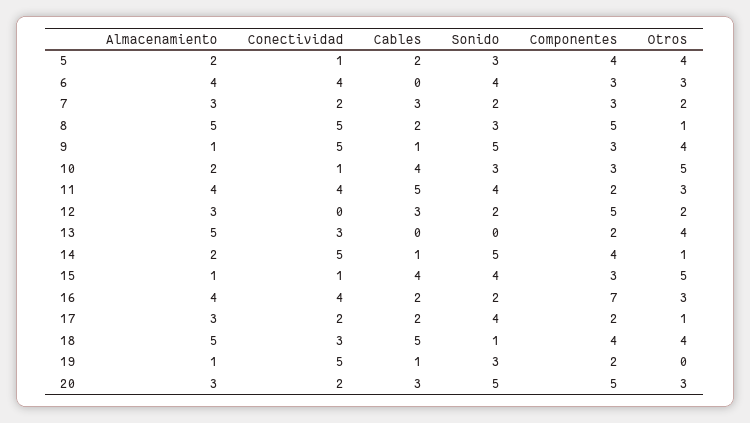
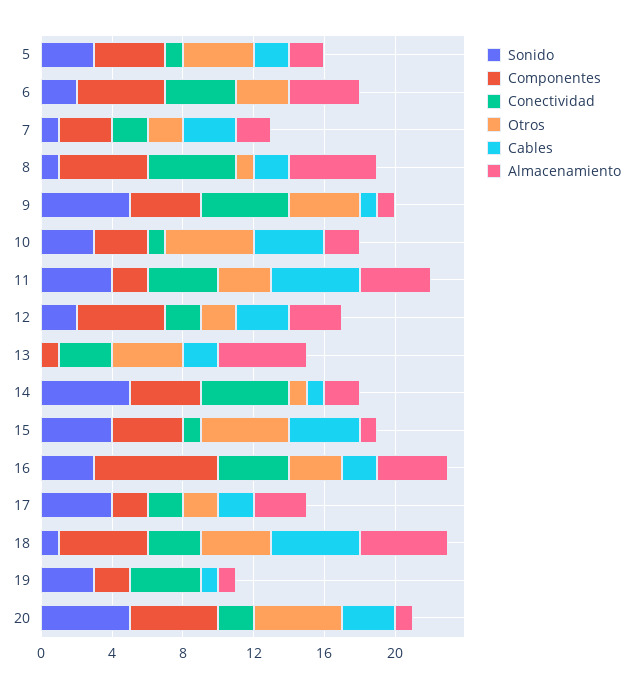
Sonido, 6: 4 -> 2
Componentes, 6: 3 -> 5
Almacenamiento, 7: 3 -> 2
Sonido, 7: 2 -> 1
Sonido, 8: 3 -> 1
Componentes, 9: 3 -> 4
Conectividad, 12: 0 -> 2
Cables, 13: 0 -> 2
Componentes, 13: 2 -> 1
Componentes, 15: 3 -> 4
Sonido, 16: 2 -> 3
Otros, 17: 1 -> 2
Componentes, 18: 4 -> 5
Conectividad, 19: 5 -> 4
Almacenamiento, 20: 3 -> 1
Otros, 20: 3 -> 5

